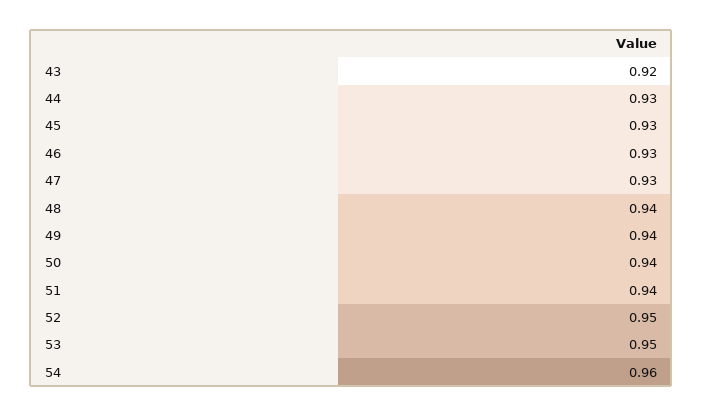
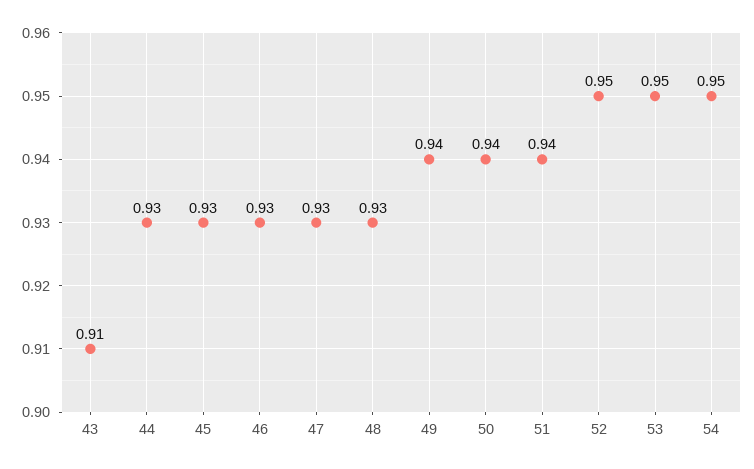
43: 0.92 -> 0.91
48: 0.94 -> 0.93
54: 0.96 -> 0.95

